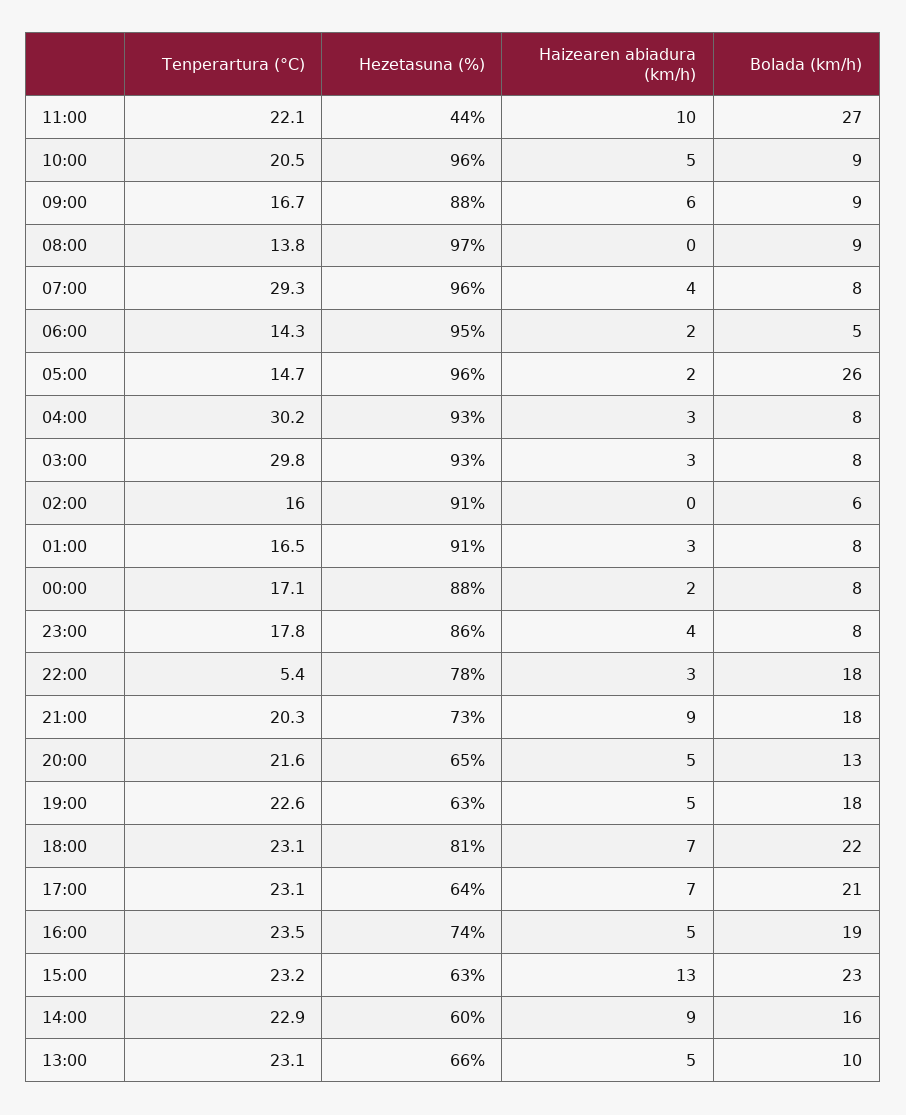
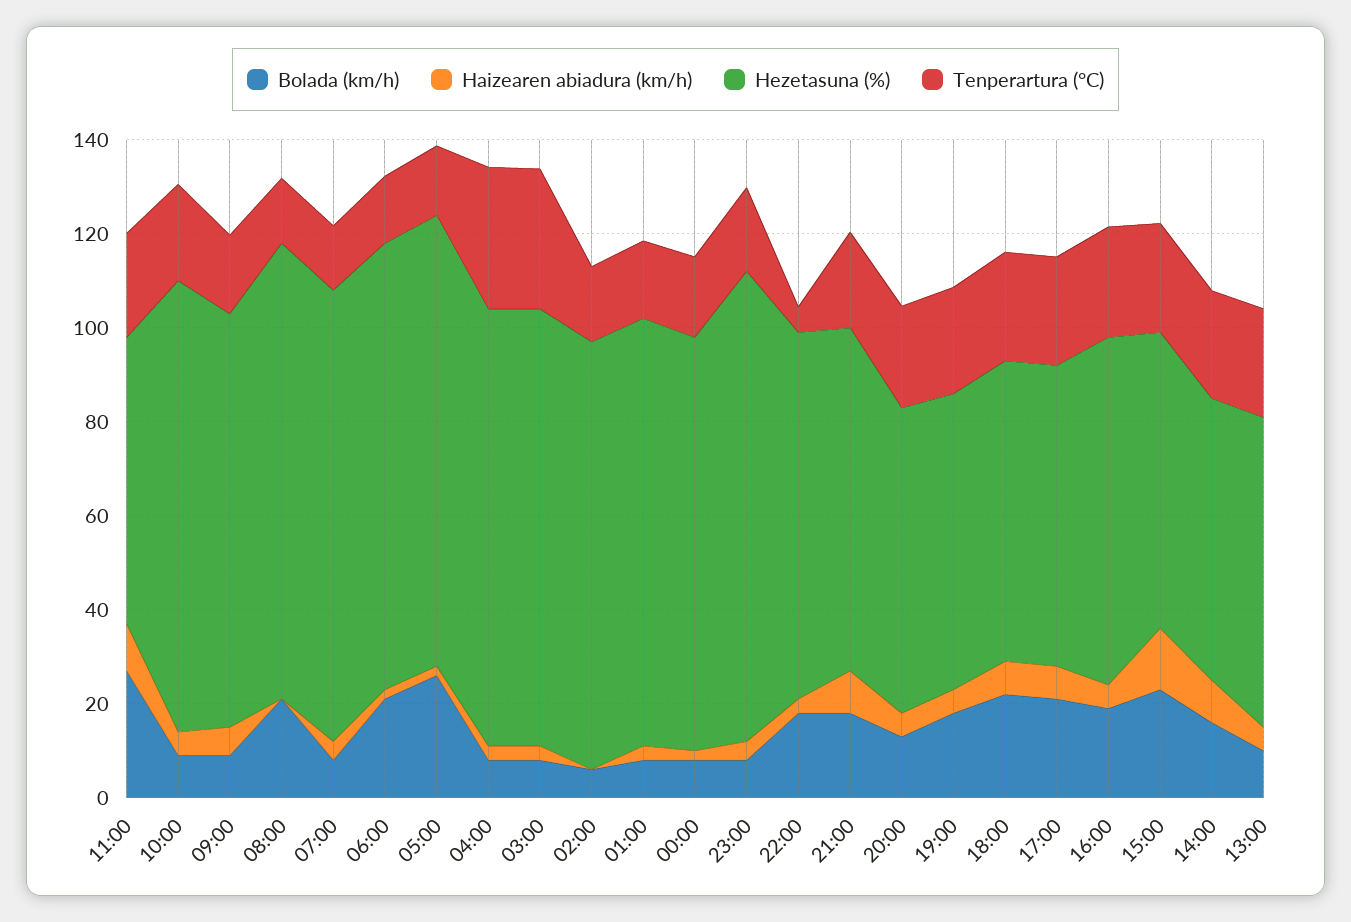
Hezetasuna (%), 11:00: 44 -> 60
Bolada (km/h), 08:00: 9 -> 20
Tenperartura (°C), 07:00: 29.3 -> 15
Bolada (km/h), 06:00: 5 -> 20
Hezetasuna (%), 23:00: 86 -> 100
Hezetasuna (%), 18:00: 81 -> 65

